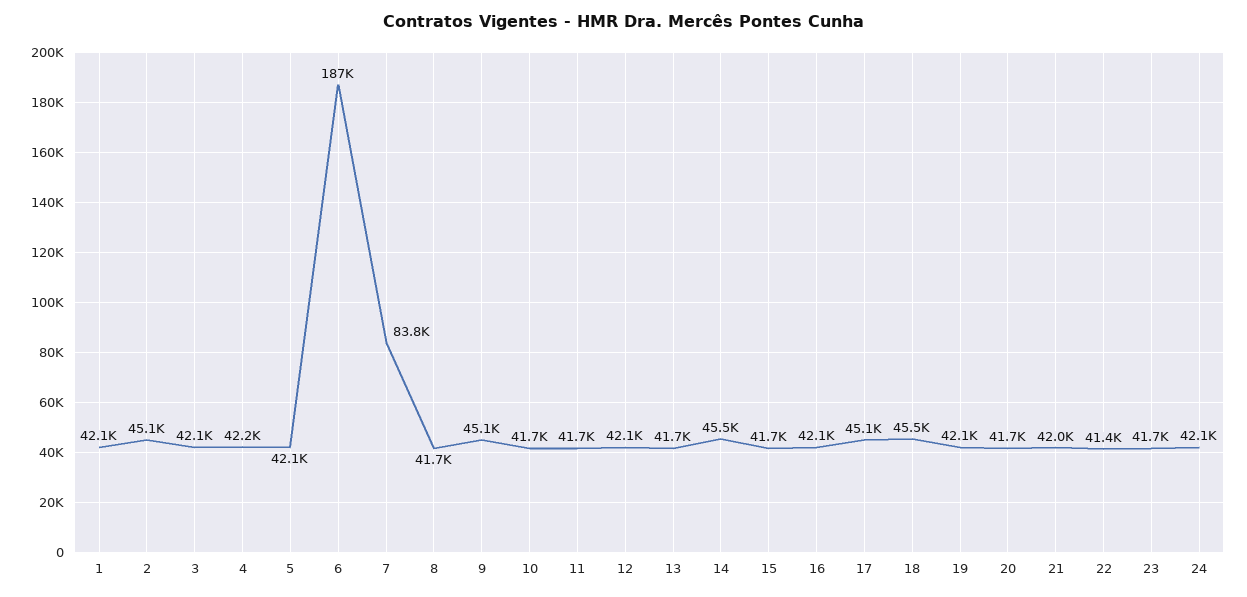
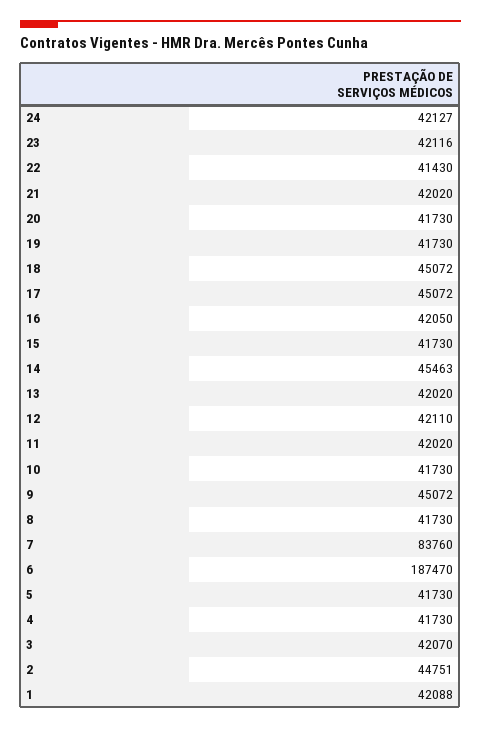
2: 45100 -> 44751
4: 42200 -> 41730
5: 42100 -> 41730
11: 41700 -> 42020
13: 41700 -> 42020
18: 45500 -> 45072
19: 42100 -> 41730
23: 41700 -> 42116

